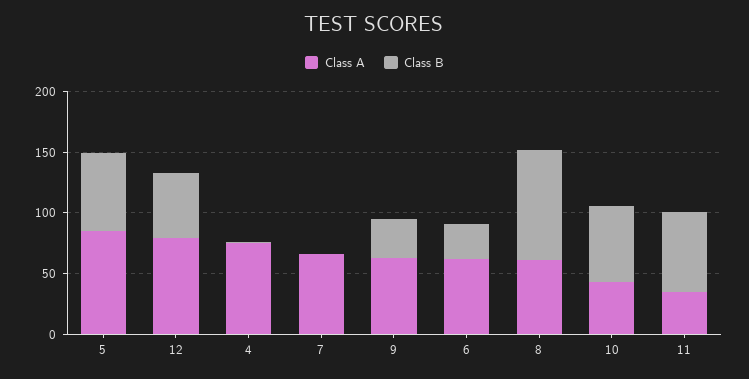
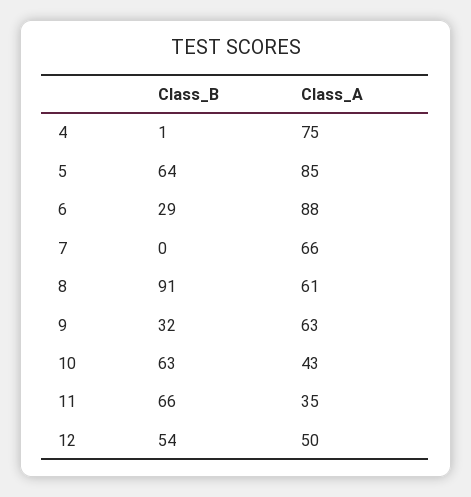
Class A, 12: 80 -> 50
Class A, 6: 60 -> 88

